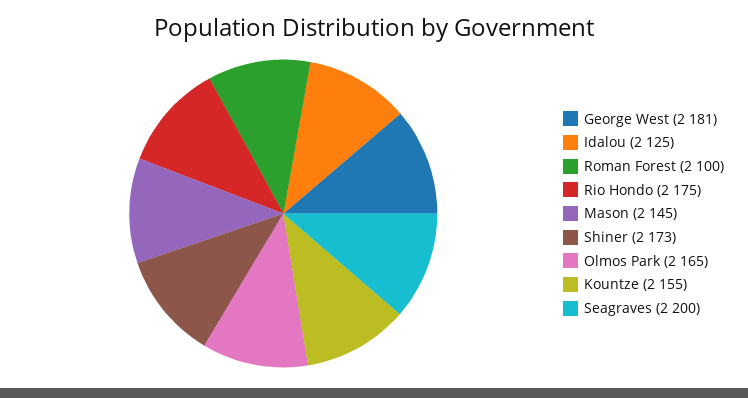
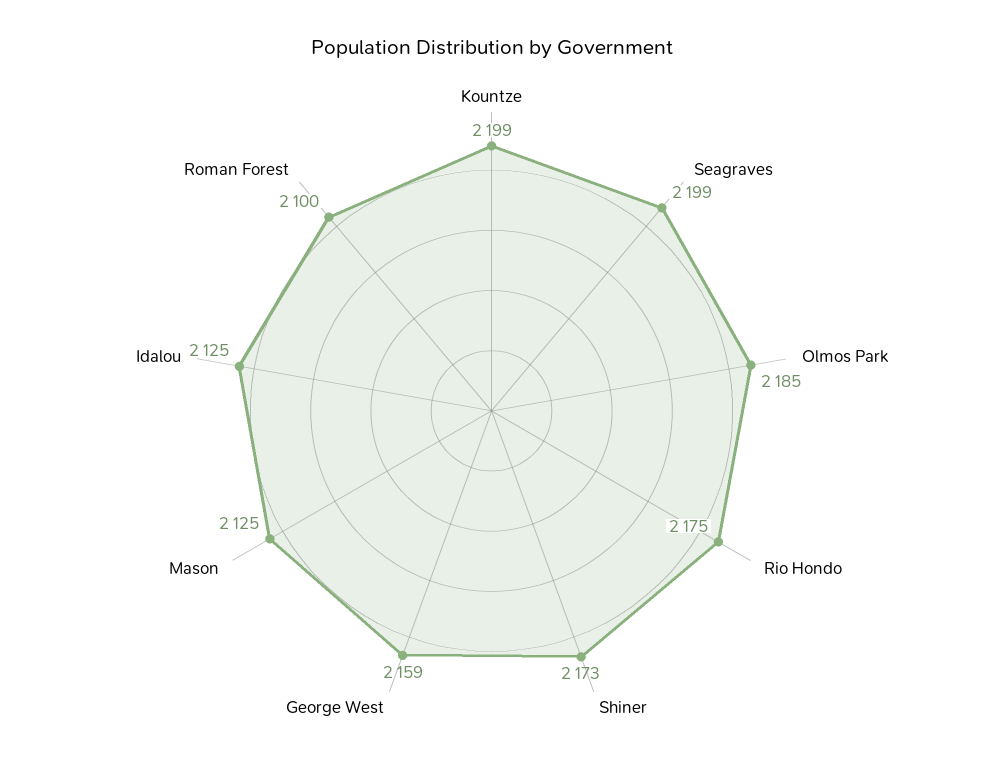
George West: 2181 -> 2159
Mason: 2145 -> 2125
Olmos Park: 2165 -> 2185
Kountze: 2155 -> 2199
Seagraves: 2200 -> 2199

